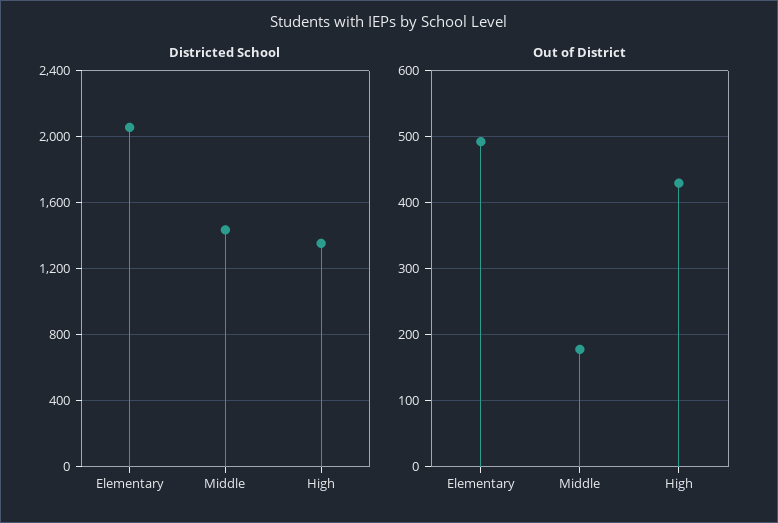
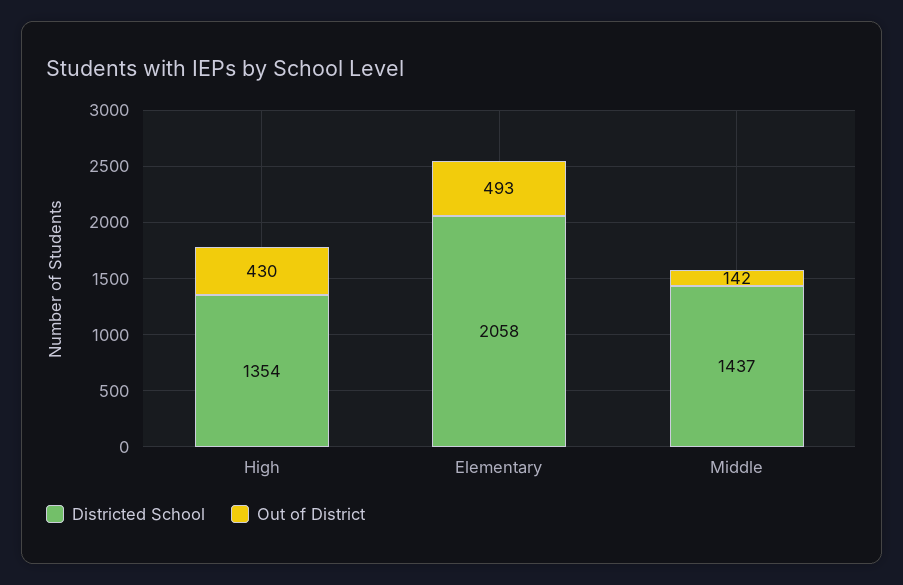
Out of District, Middle: 180 -> 142

